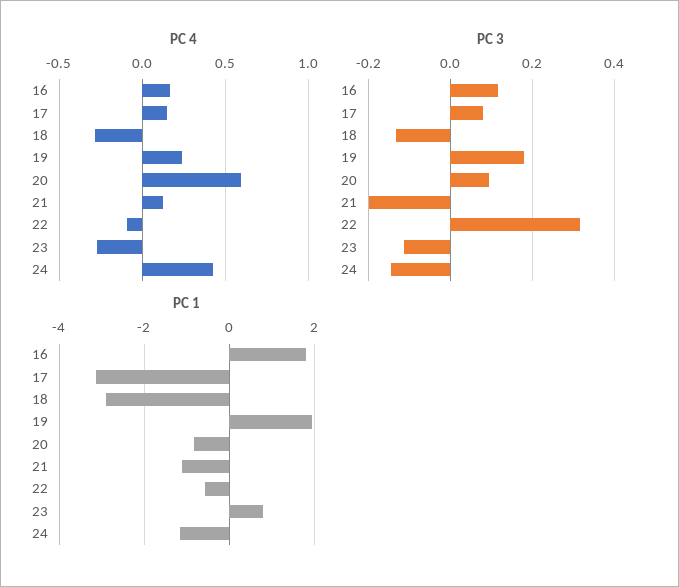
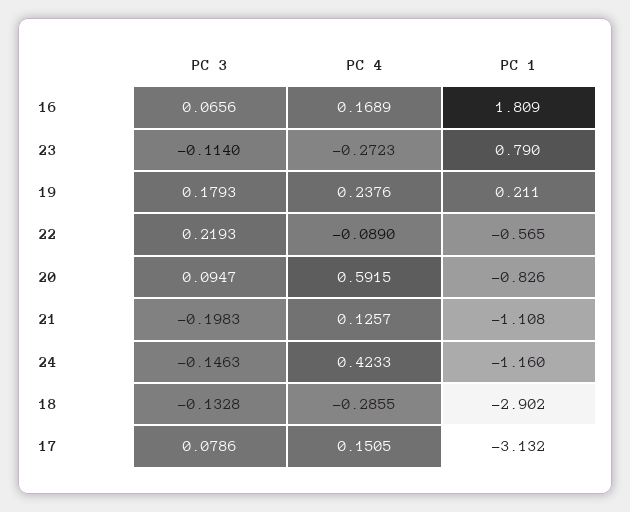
PC 3, 16: 0.12 -> 0.0656
PC 3, 22: 0.32 -> 0.2193
PC 1, 19: 2 -> 0.211

